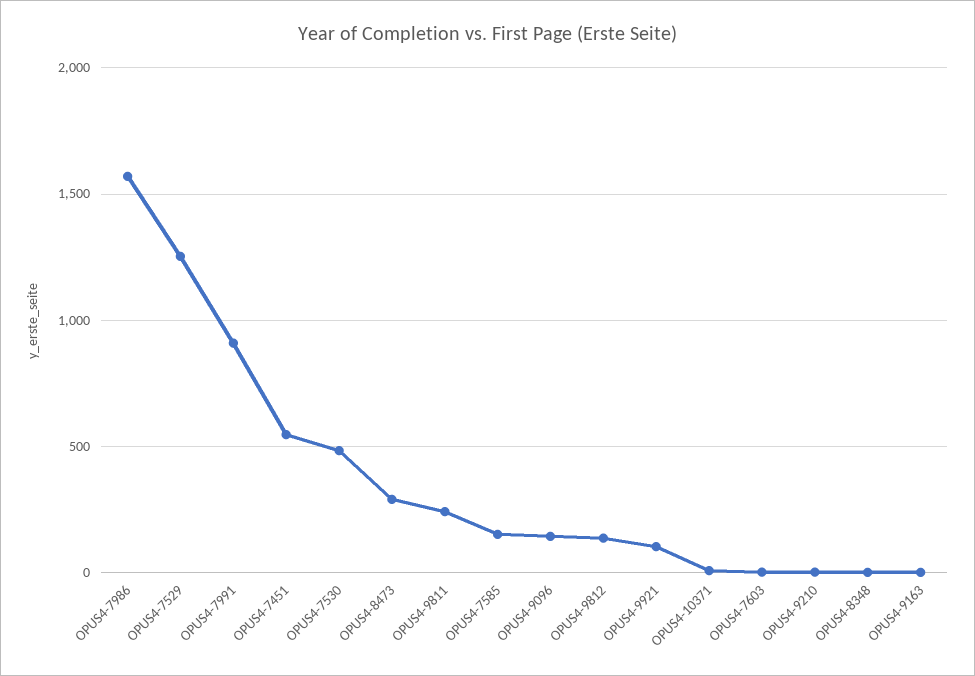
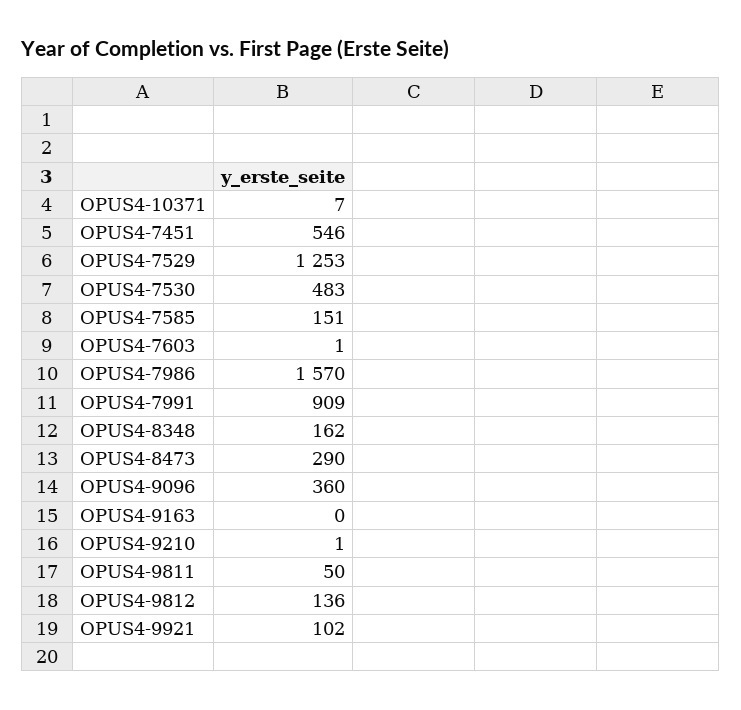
OPUS4-9811: 250 -> 50
OPUS4-9096: 150 -> 360
OPUS4-8348: 0 -> 162

